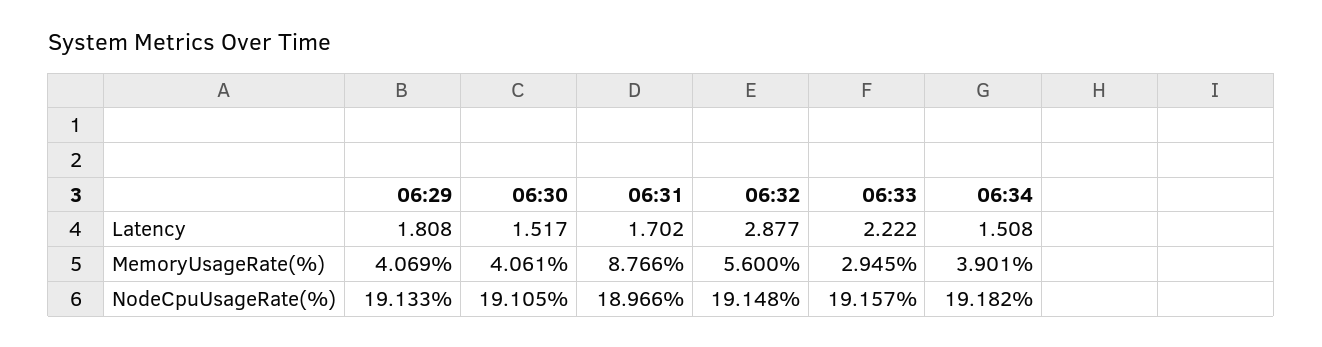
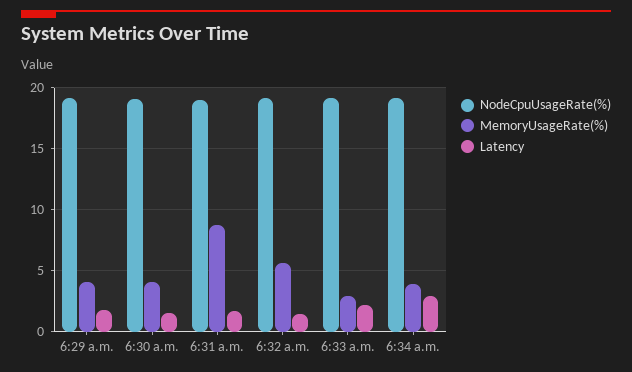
Latency, 06:32: 2.877 -> 1.5
Latency, 06:34: 1.508 -> 3

